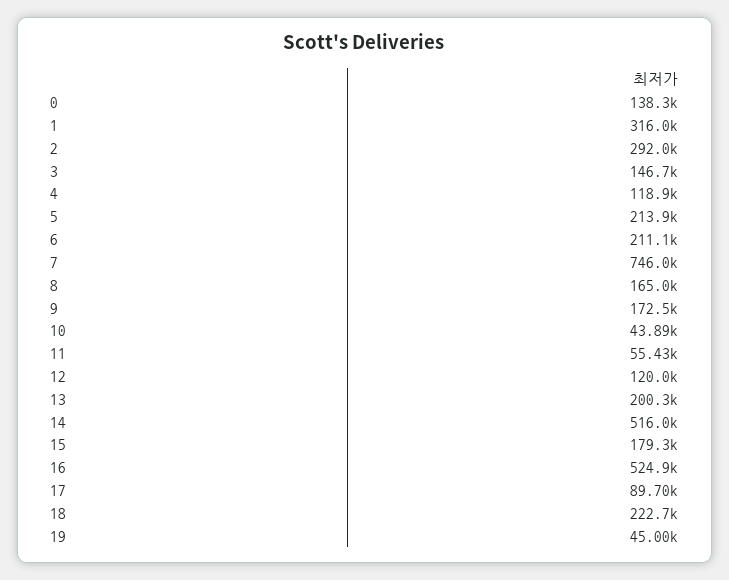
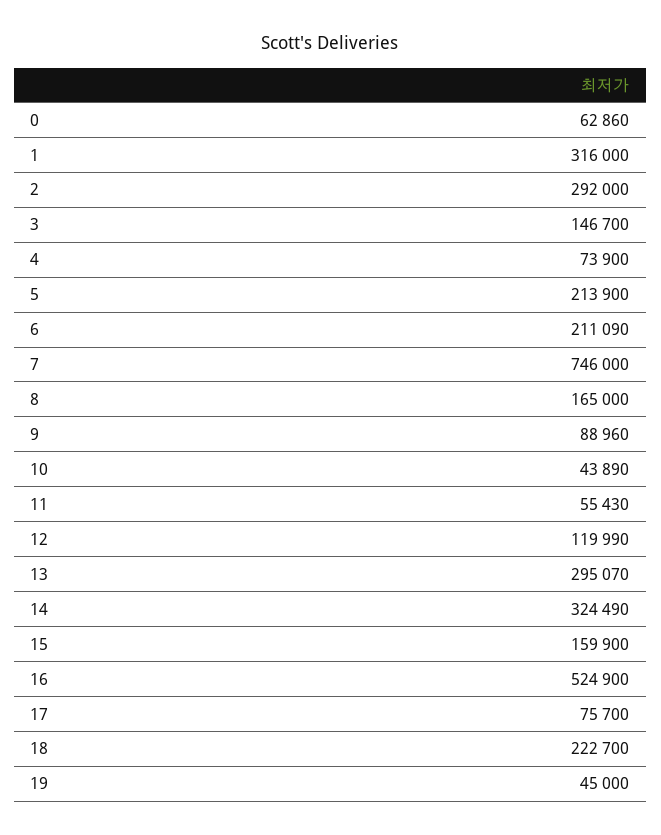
0: 138300 -> 62860
4: 118900 -> 73900
9: 172500 -> 88960
13: 200300 -> 295070
14: 516000 -> 324490
15: 179300 -> 159900
17: 89700 -> 75700

